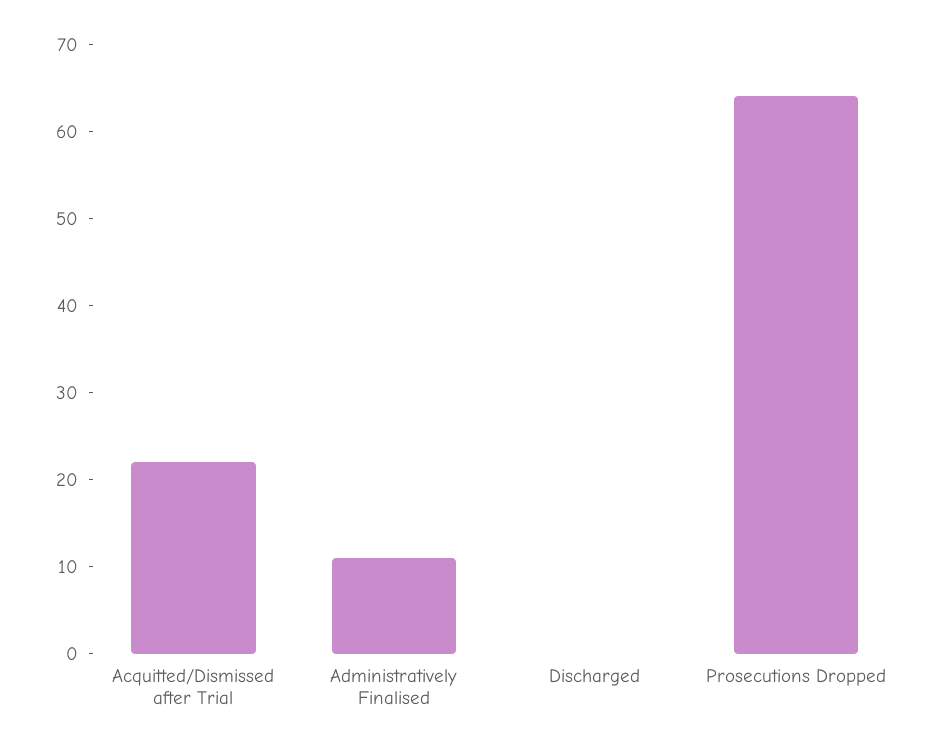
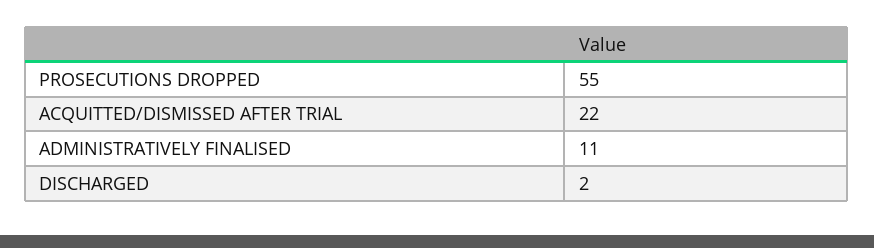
Discharged: 0 -> 2
Prosecutions Dropped: 64 -> 55

